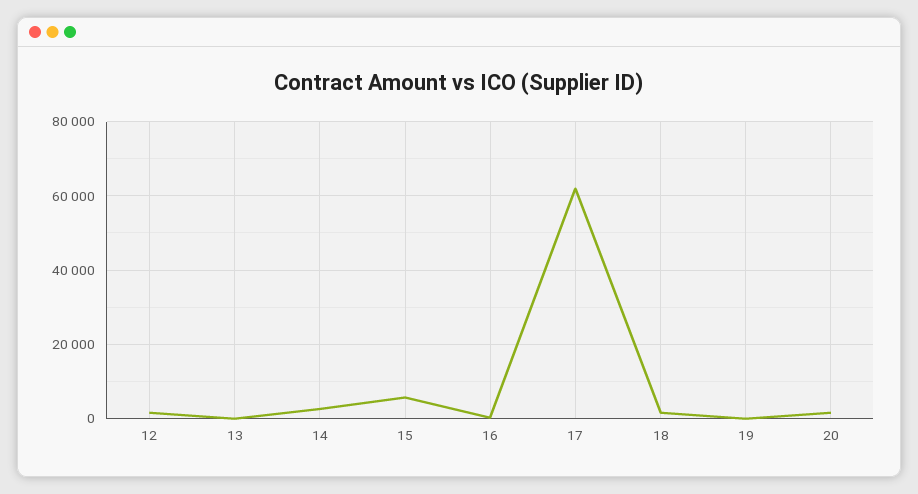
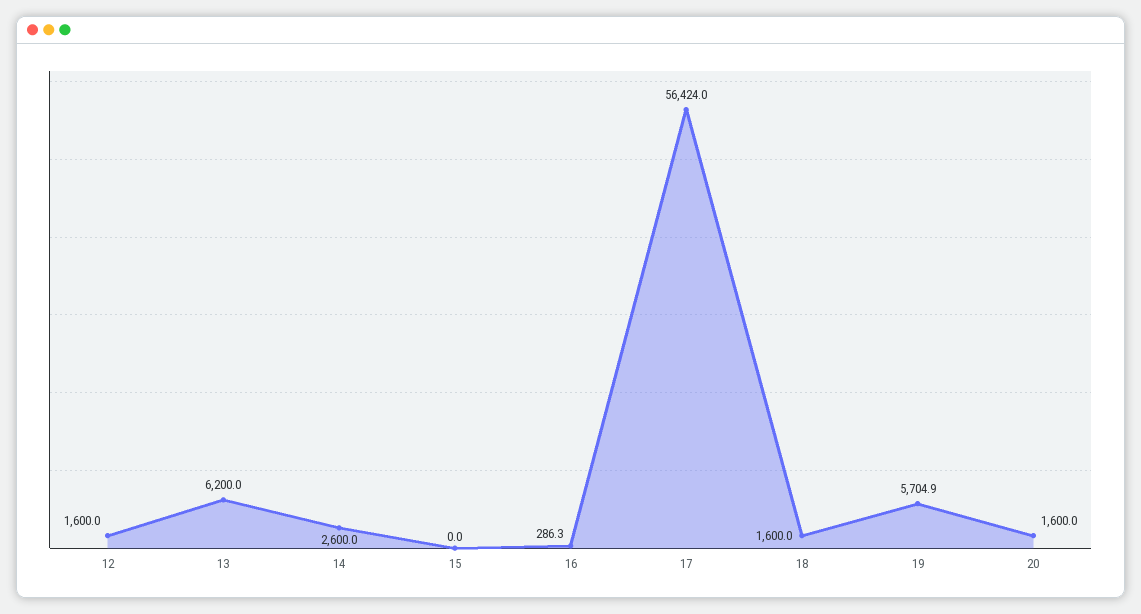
13: 0 -> 6200
15: 6000 -> 0
17: 62000 -> 56424
19: 0 -> 5704.9

